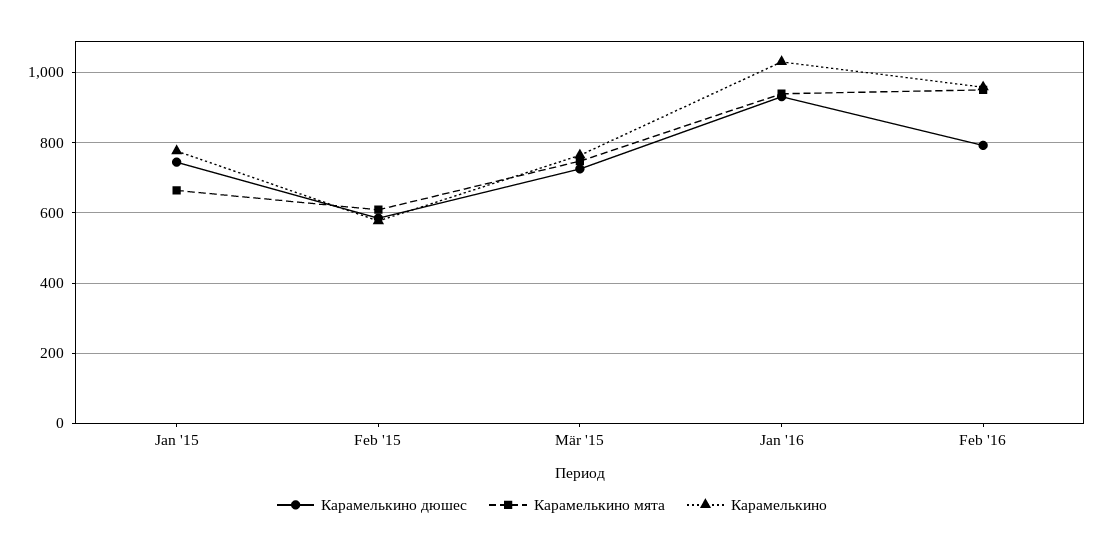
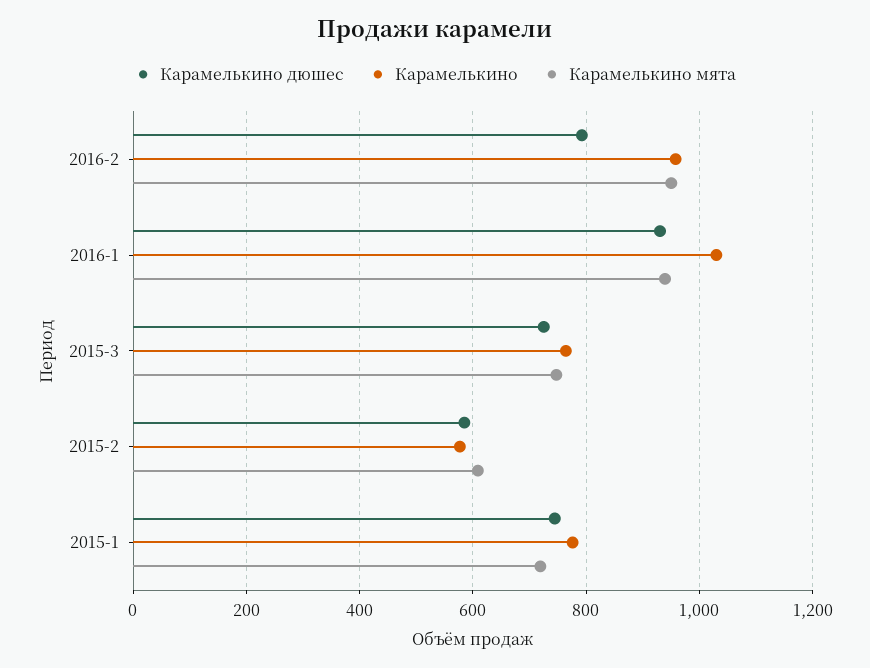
Карамелькино мята, Jan '15: 660 -> 720

